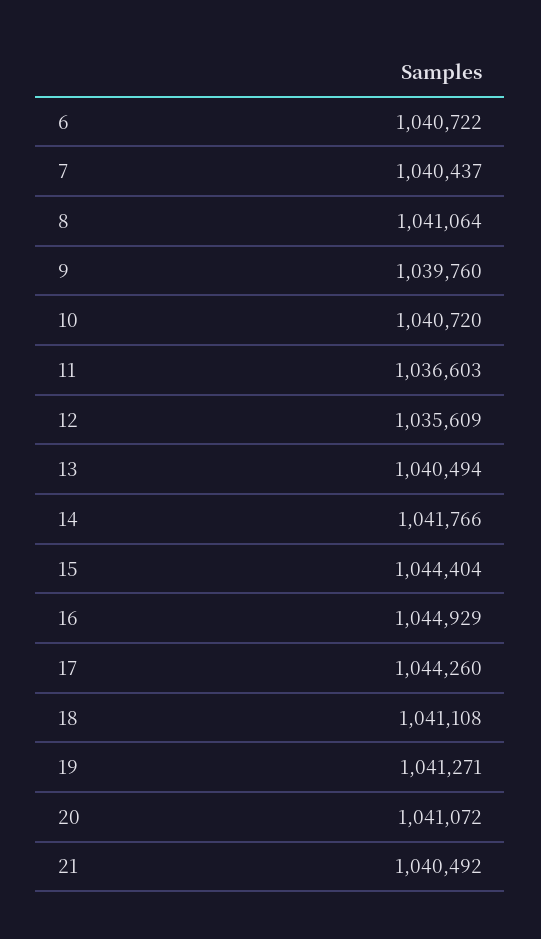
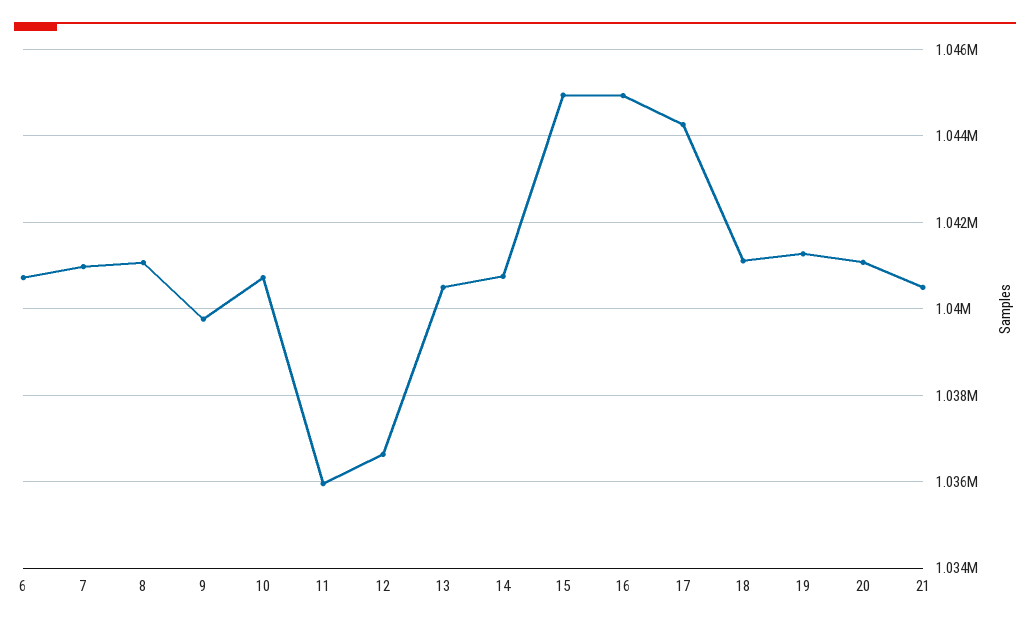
7: 1040437 -> 1041000
11: 1036603 -> 1036000
12: 1035609 -> 1036600
14: 1041766 -> 1040800
15: 1044404 -> 1045000

